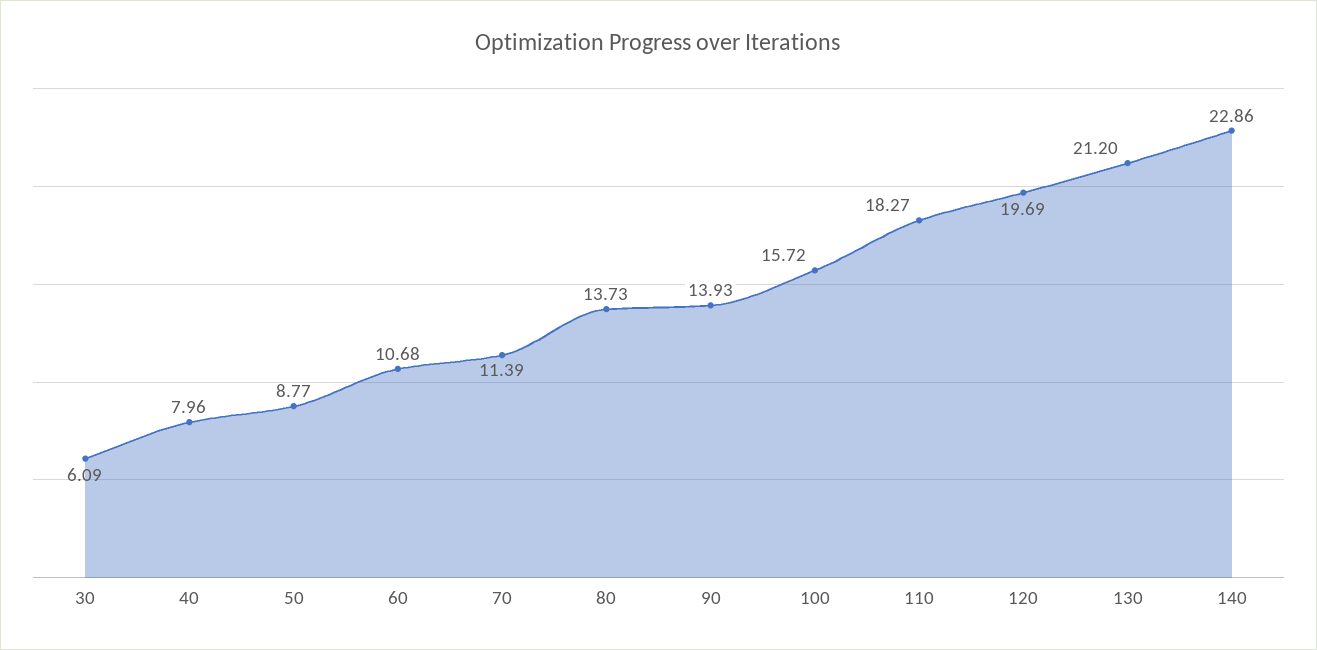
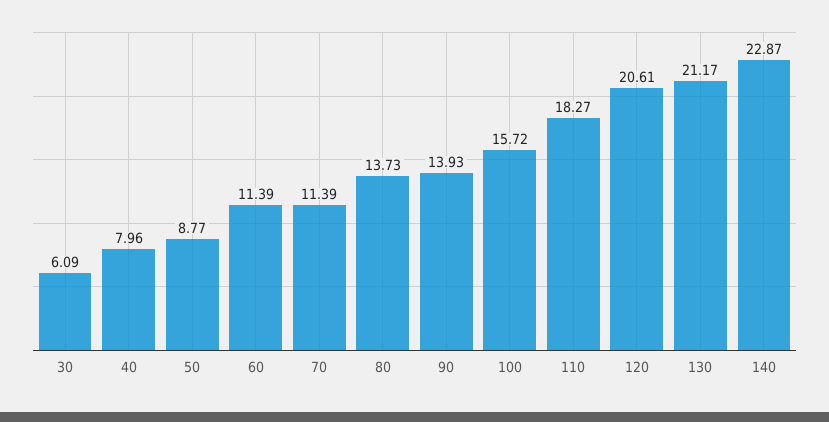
60: 10.68 -> 11.39
120: 19.69 -> 20.61
130: 21.2 -> 21.17
140: 22.86 -> 22.87

